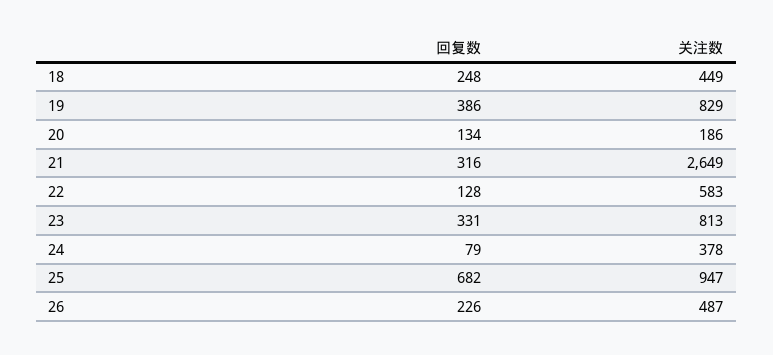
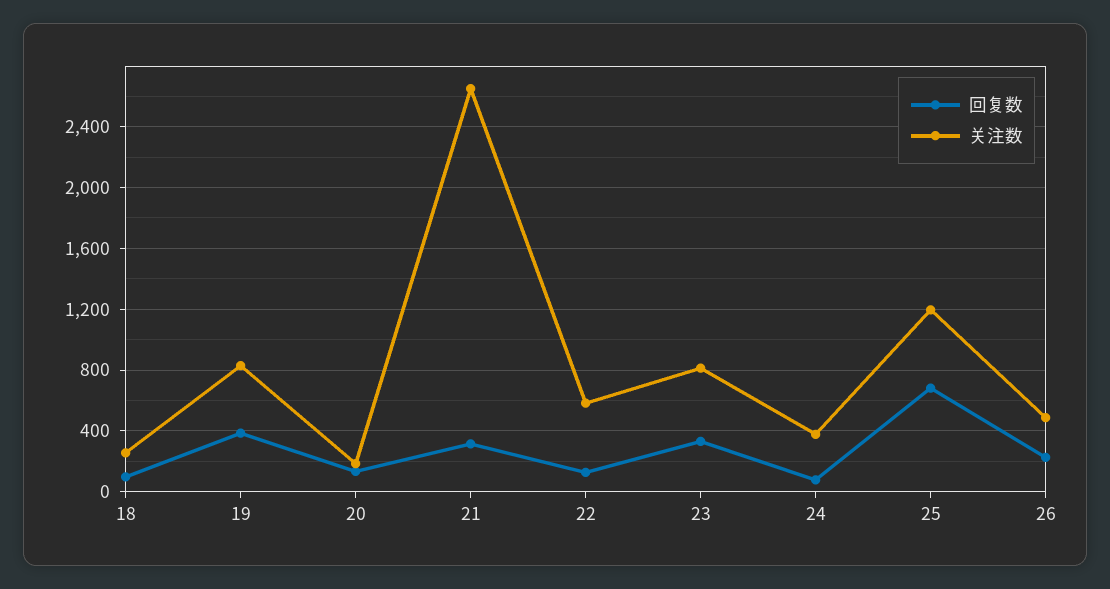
回复数, 18: 248 -> 100
关注数, 18: 449 -> 250
关注数, 25: 947 -> 1200

